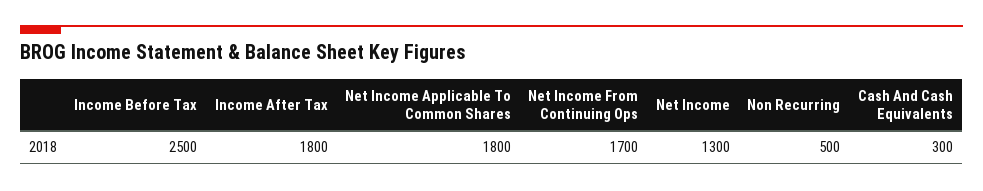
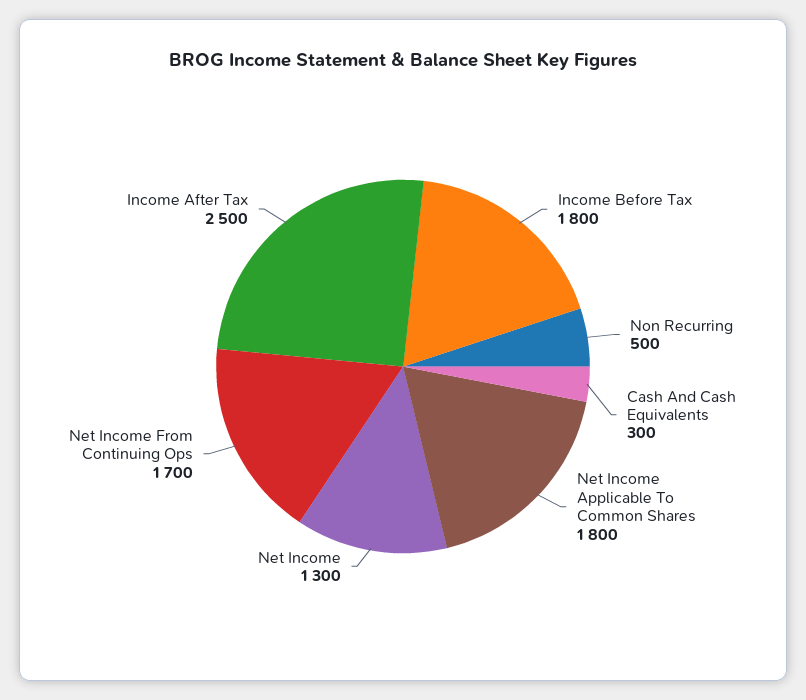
Income Before Tax: 2500 -> 1800
Income After Tax: 1800 -> 2500

